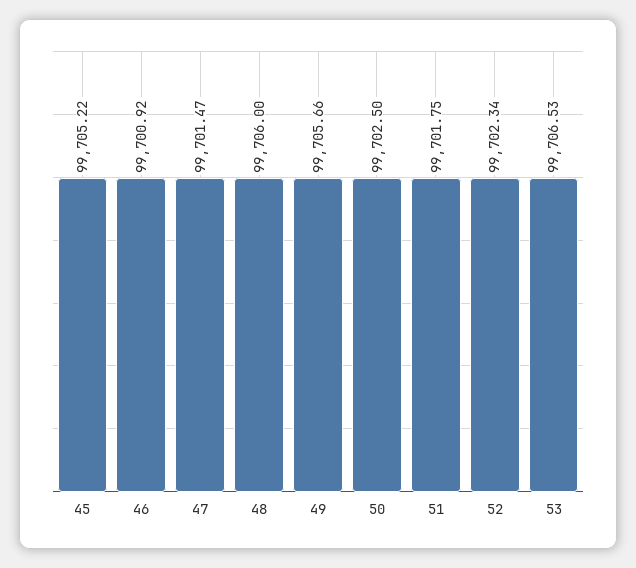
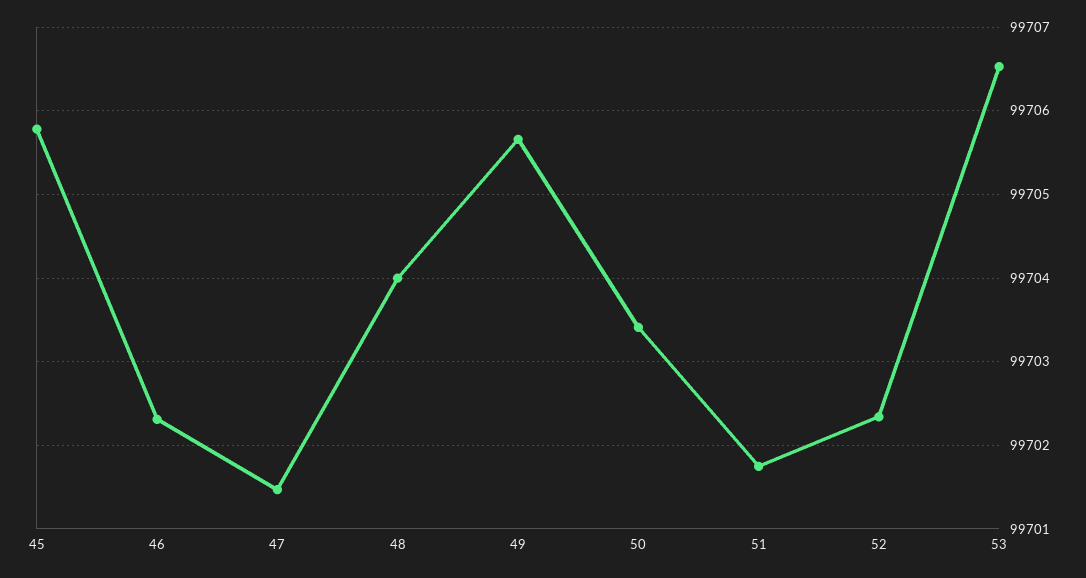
45: 99705.22 -> 99705.8
46: 99700.92 -> 99702.3
48: 99706 -> 99704
50: 99702.5 -> 99703.4

